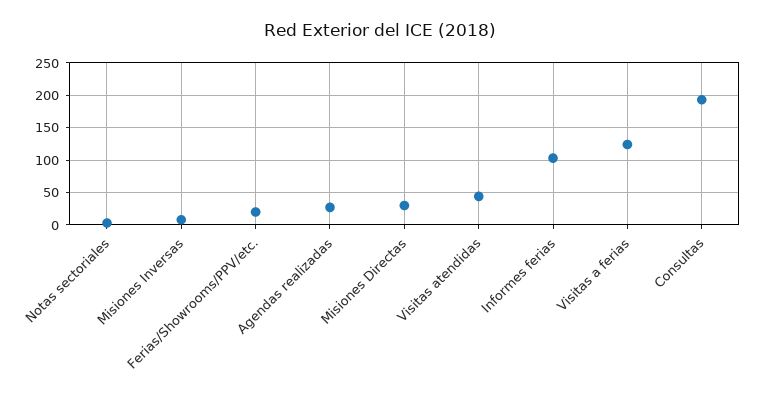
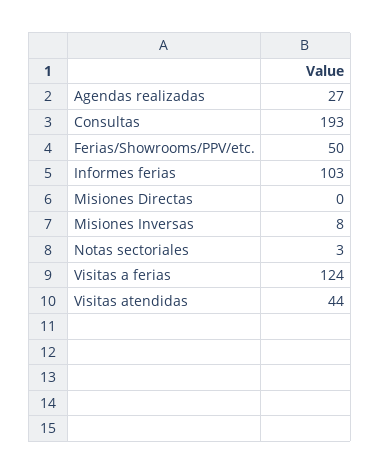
Ferias/Showrooms/PPV/etc.: 20 -> 50
Misiones Directas: 30 -> 0

